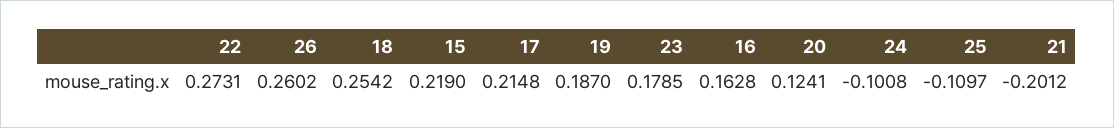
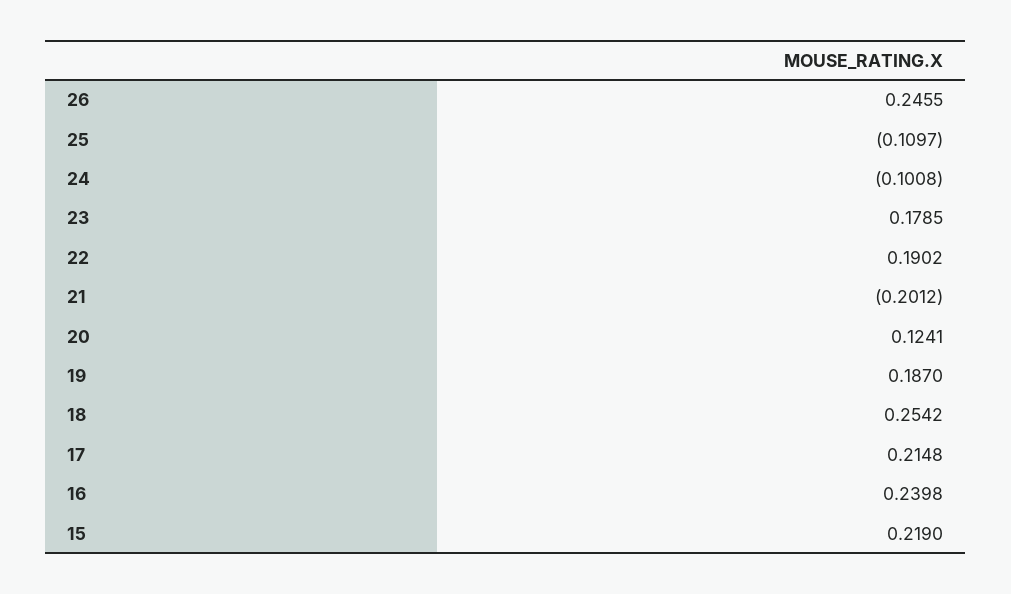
22: 0.2731 -> 0.1902
26: 0.2602 -> 0.2455
16: 0.1628 -> 0.2398

